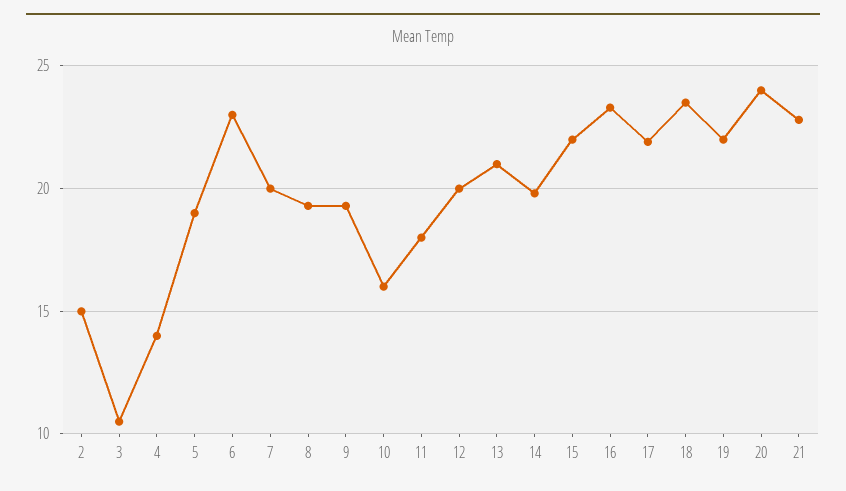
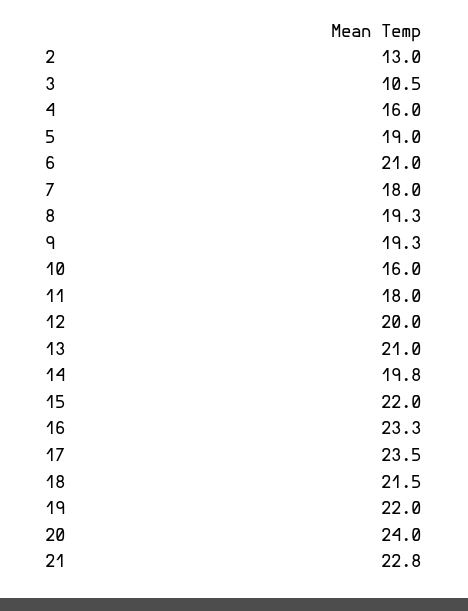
2: 15 -> 13
4: 14 -> 16
6: 23 -> 21
7: 20 -> 18
17: 22 -> 23.5
18: 23.5 -> 21.5

